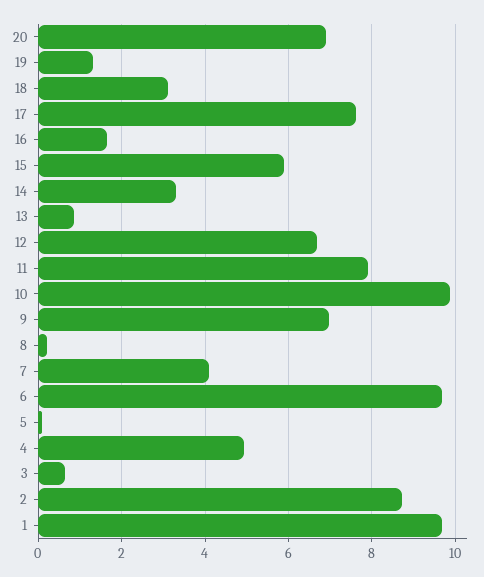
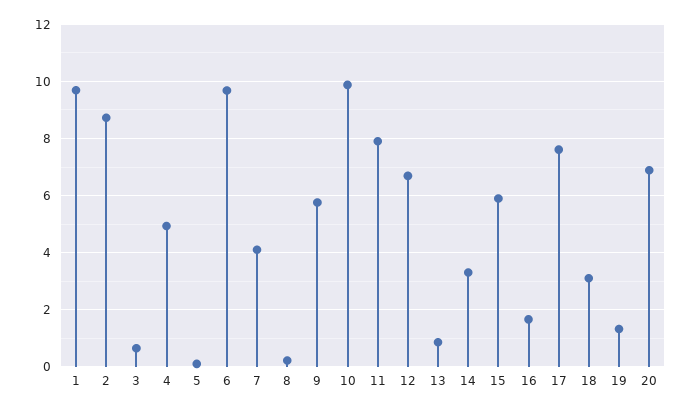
9: 7 -> 5.75

